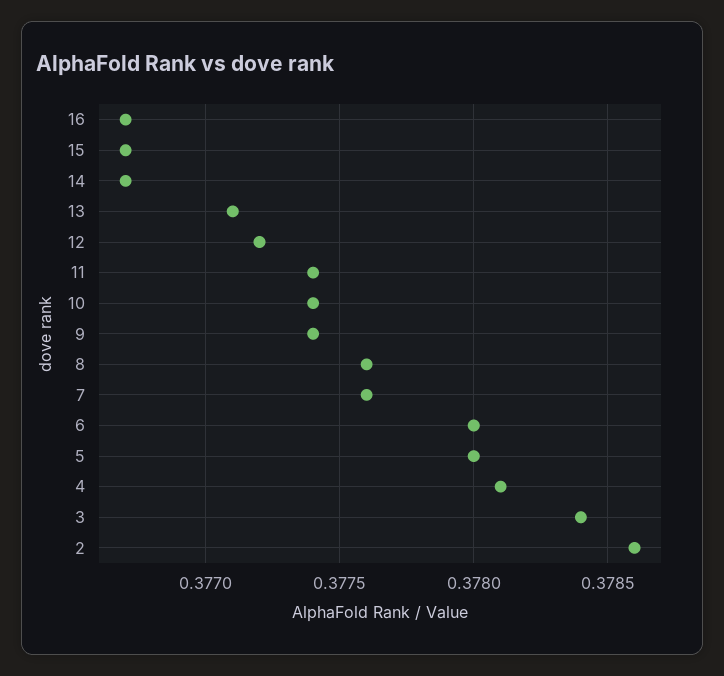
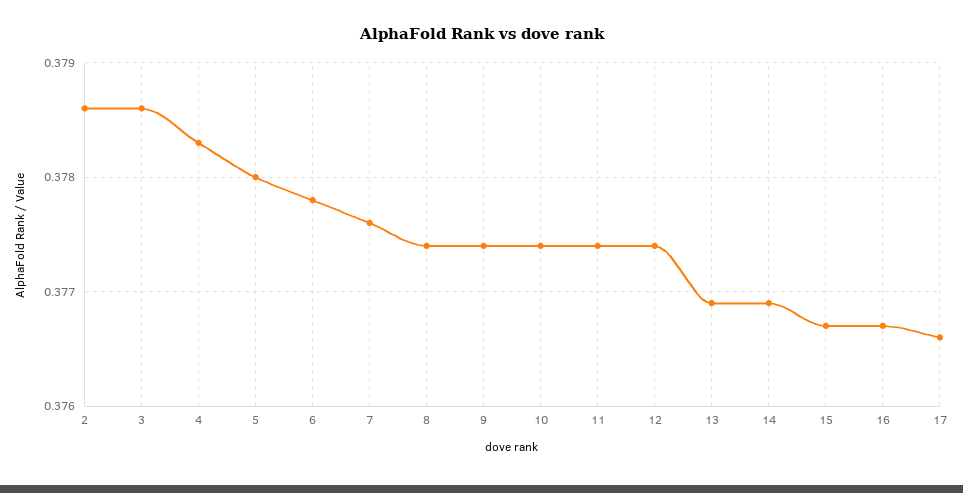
14: 0.3767 -> 0.3769
13: 0.3771 -> 0.3769
12: 0.3772 -> 0.3774
8: 0.3776 -> 0.3774
6: 0.378 -> 0.3778
4: 0.3781 -> 0.3783
3: 0.3784 -> 0.3786
17: none -> 0.3766

